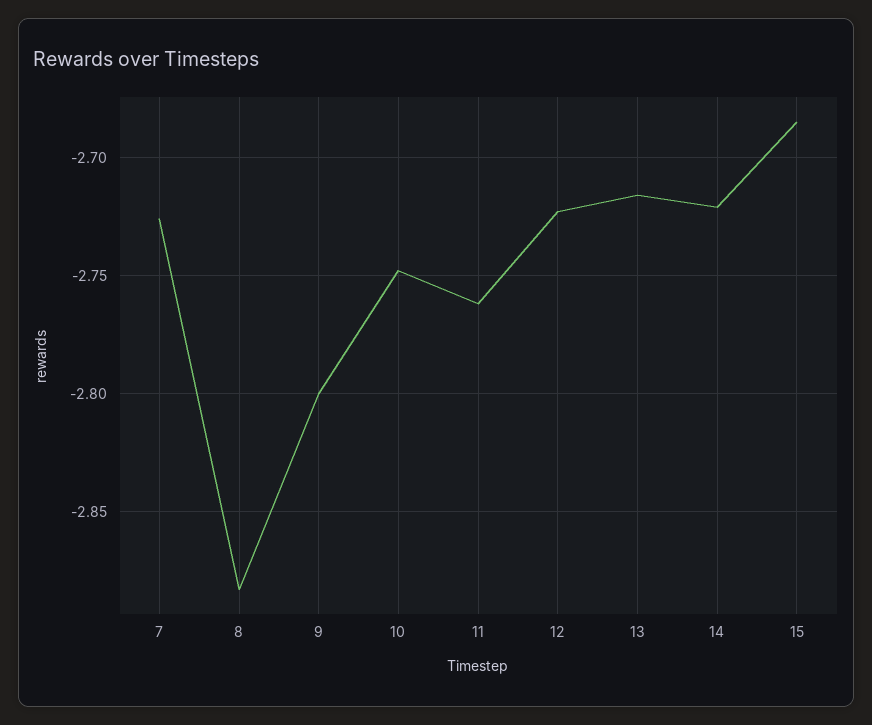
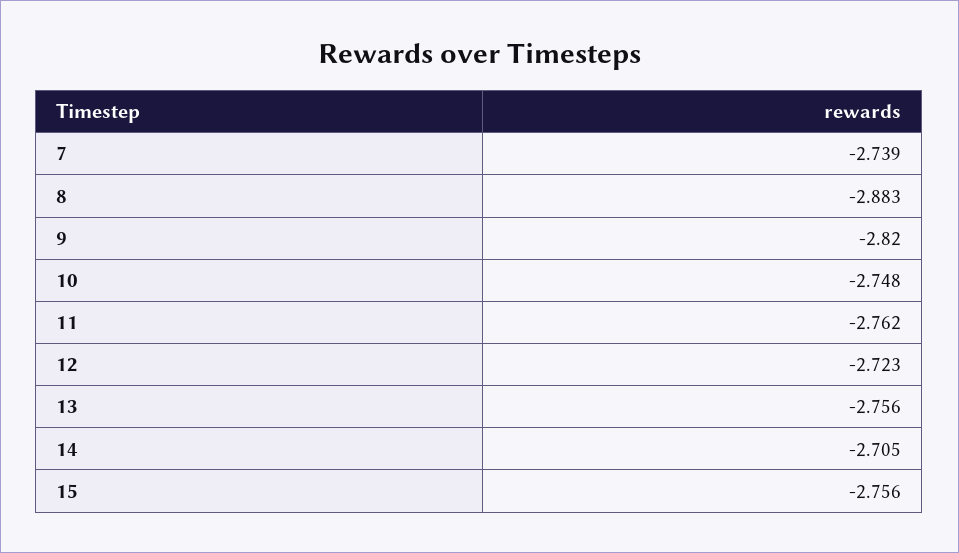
7: -2.725 -> -2.739
9: -2.8 -> -2.82
13: -2.715 -> -2.756
14: -2.72 -> -2.705
15: -2.685 -> -2.756

